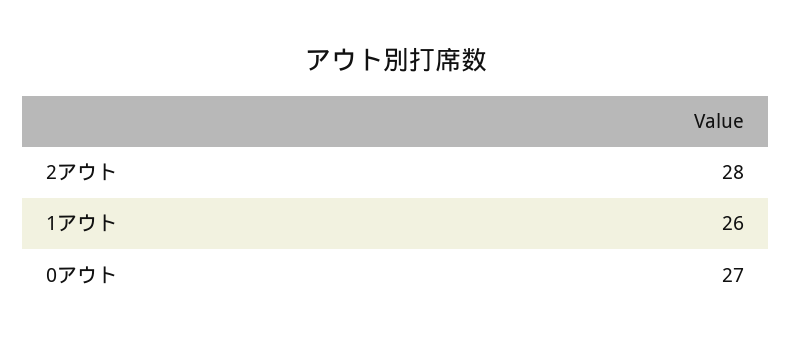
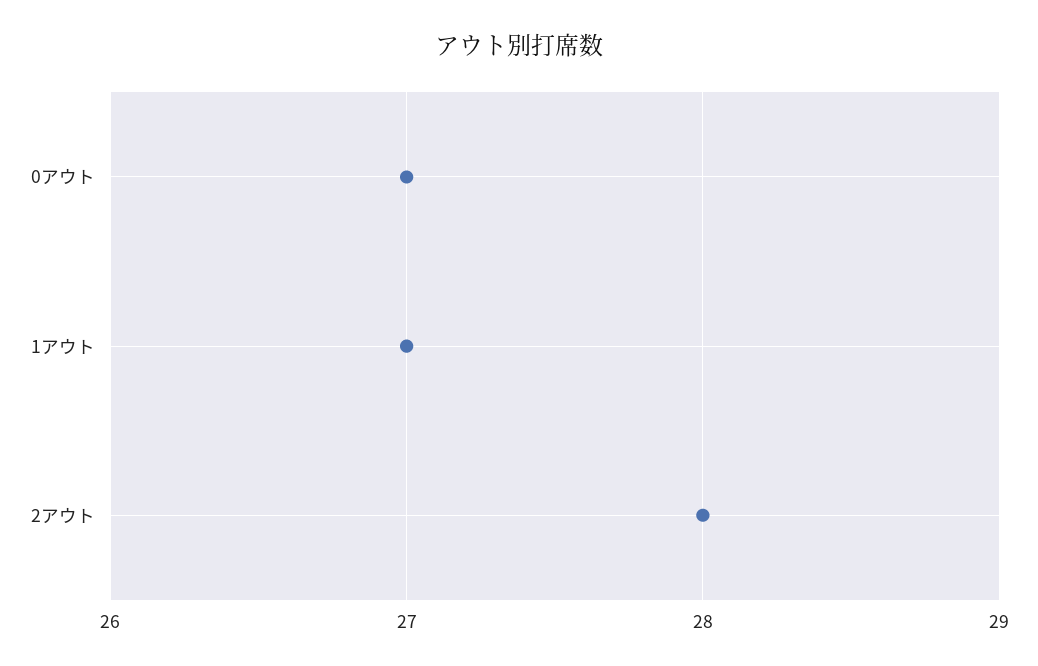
1アウト: 26 -> 27

